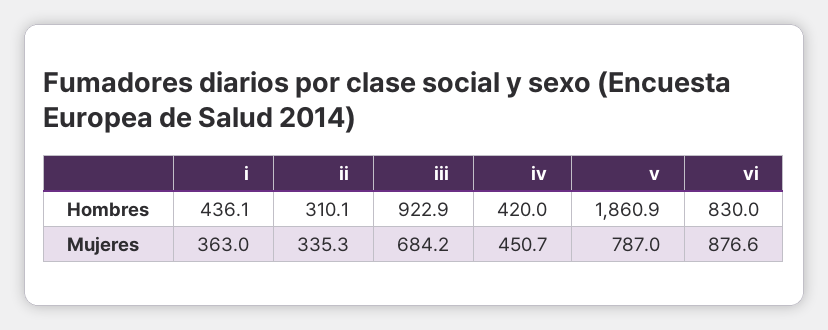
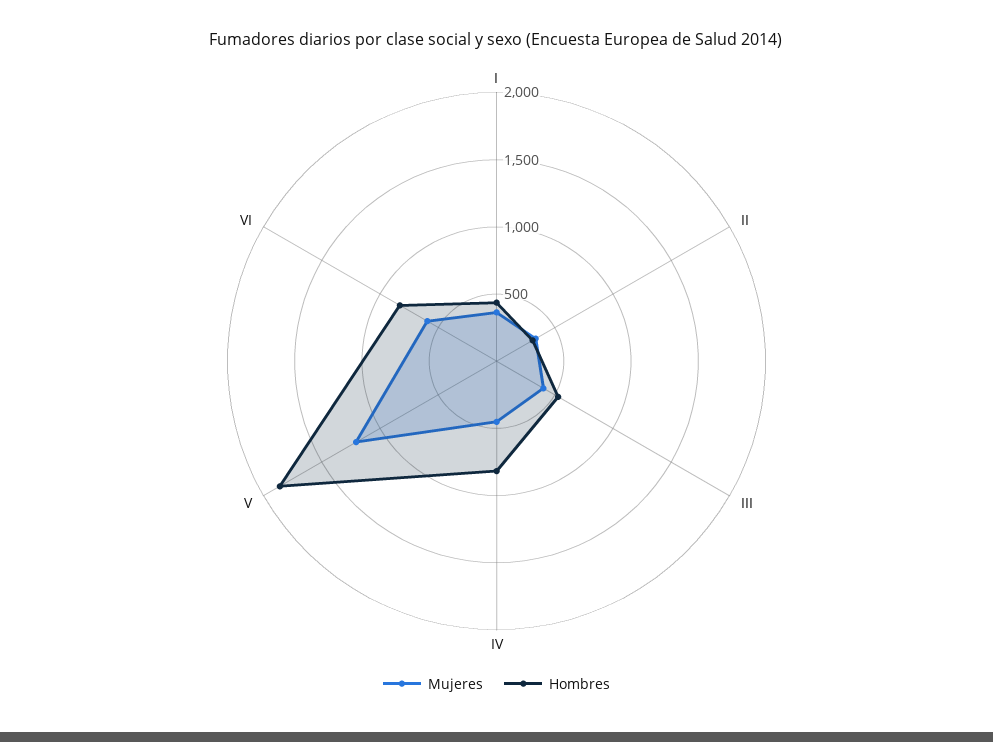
Hombres, iii: 922.9 -> 500
Hombres, iv: 420 -> 800
Mujeres, iii: 684.2 -> 400
Mujeres, v: 787 -> 1200
Mujeres, vi: 876.6 -> 600

